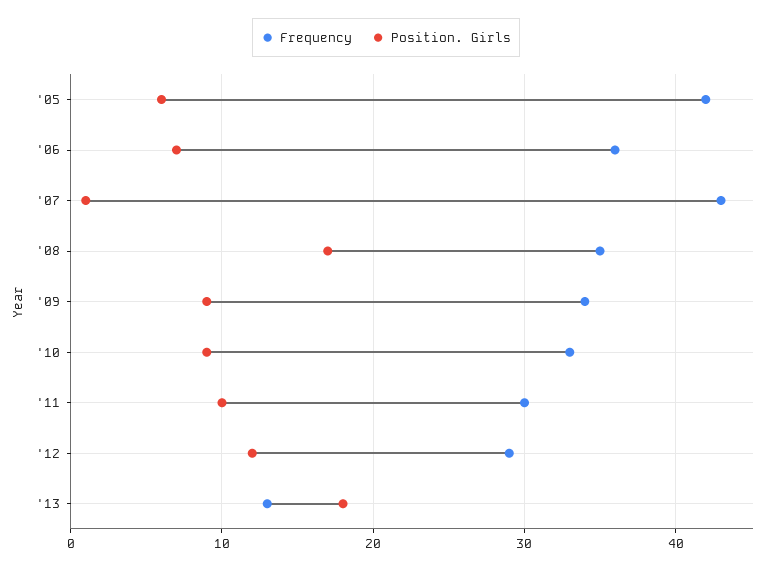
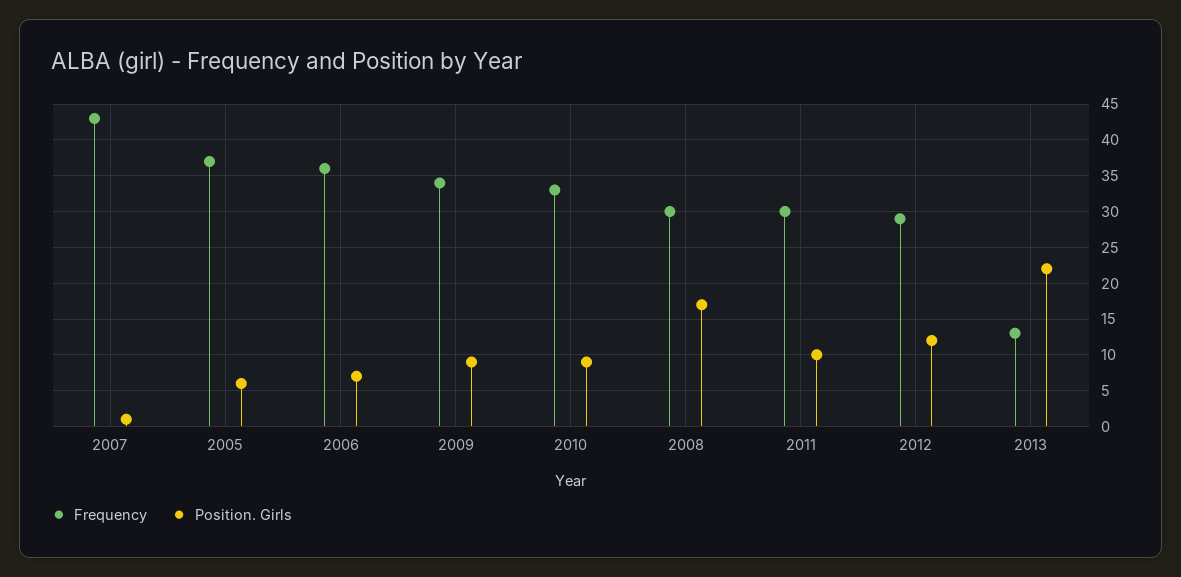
Frequency, '05: 42 -> 37
Frequency, '08: 35 -> 30
Position. Girls, '13: 18 -> 22

